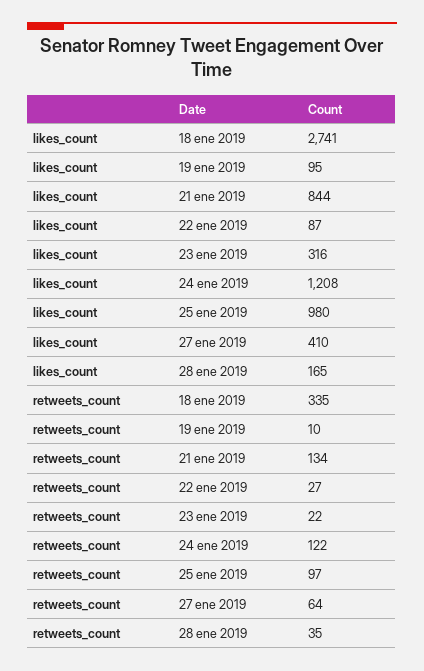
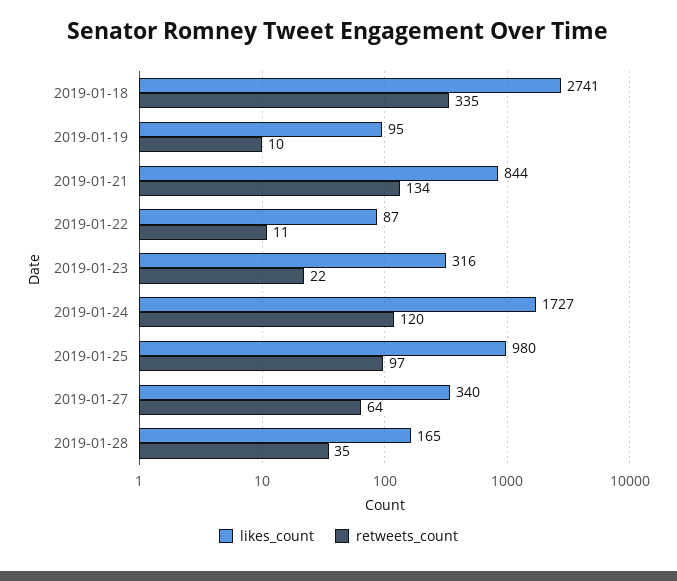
likes_count, 24 ene 2019: 1208 -> 1727
likes_count, 27 ene 2019: 410 -> 340
retweets_count, 22 ene 2019: 27 -> 11
retweets_count, 24 ene 2019: 122 -> 120

